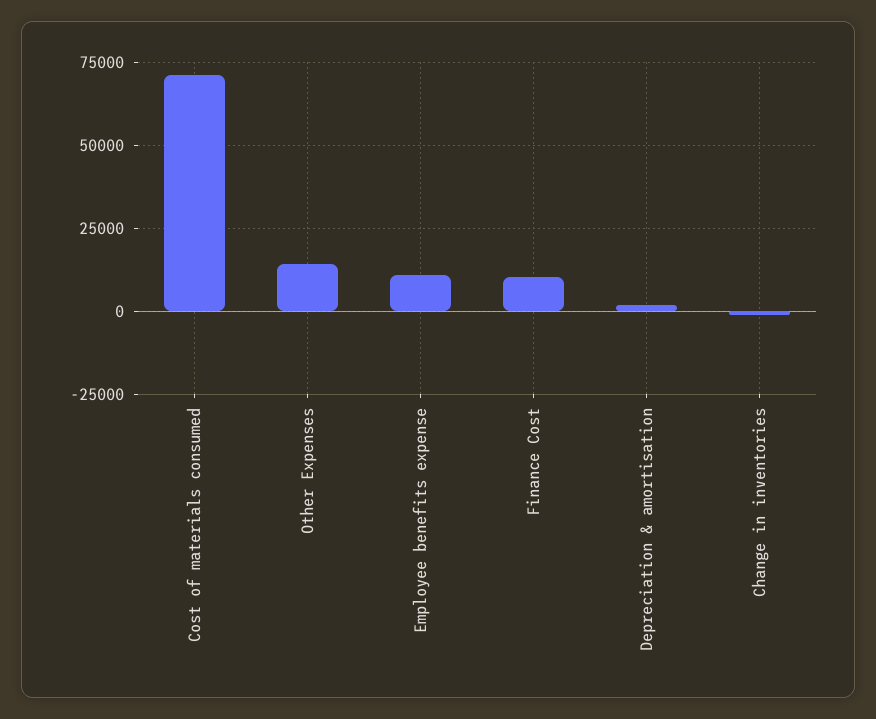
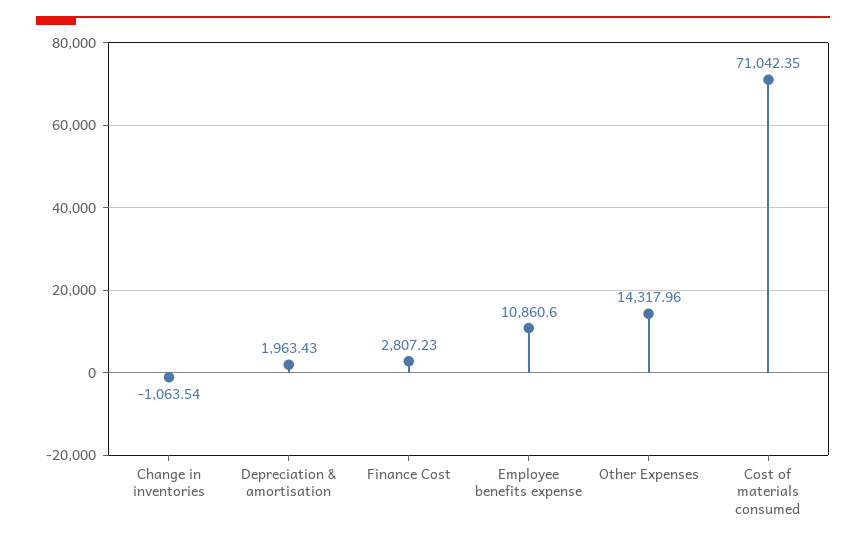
Finance Cost: 10000 -> 2807.23

